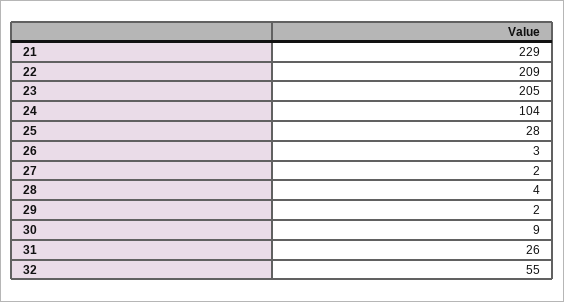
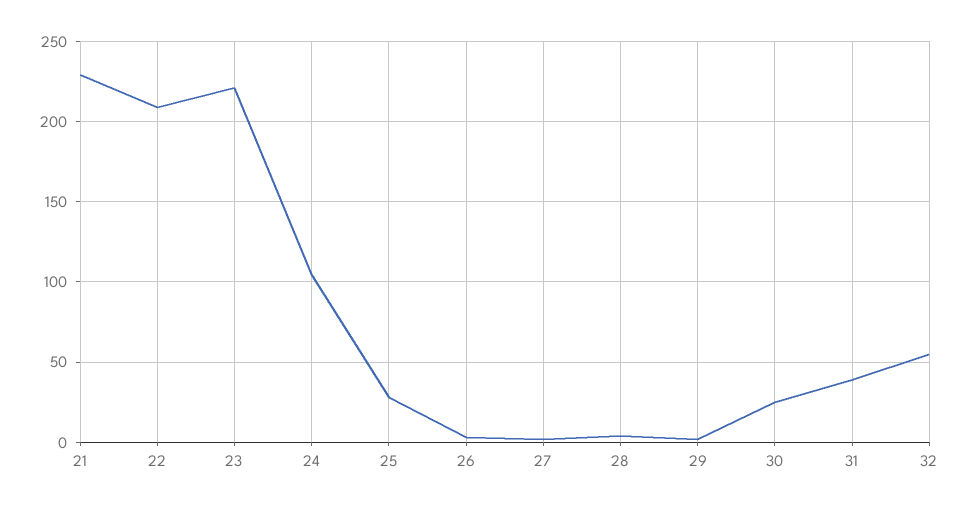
23: 205 -> 220
30: 9 -> 25
31: 26 -> 40

